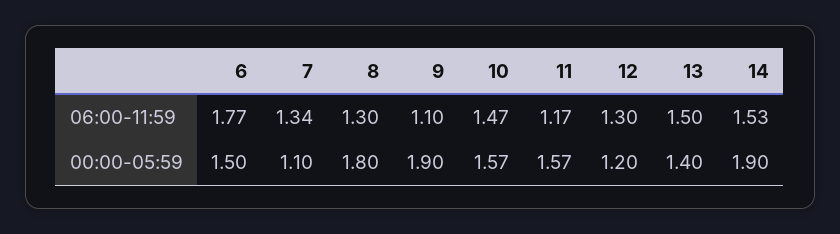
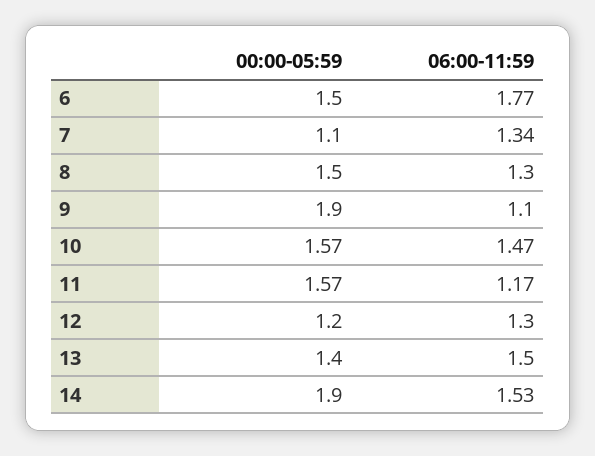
8, 00:00-05:59: 1.8 -> 1.5

